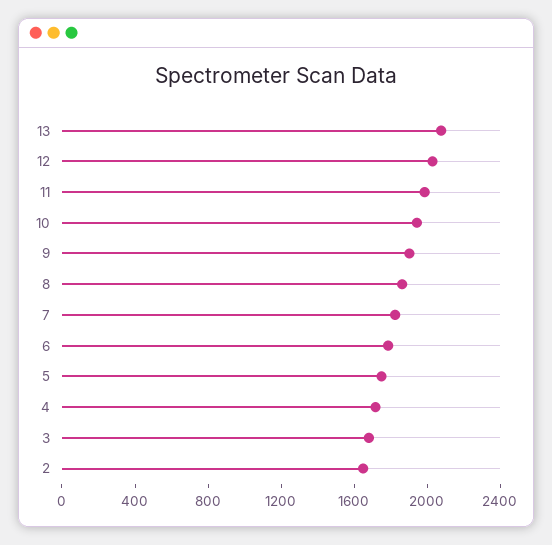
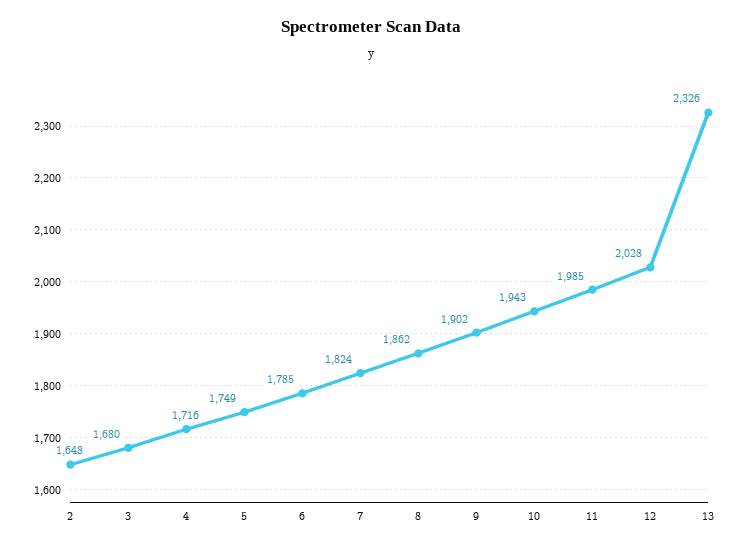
13: 2100 -> 2326

